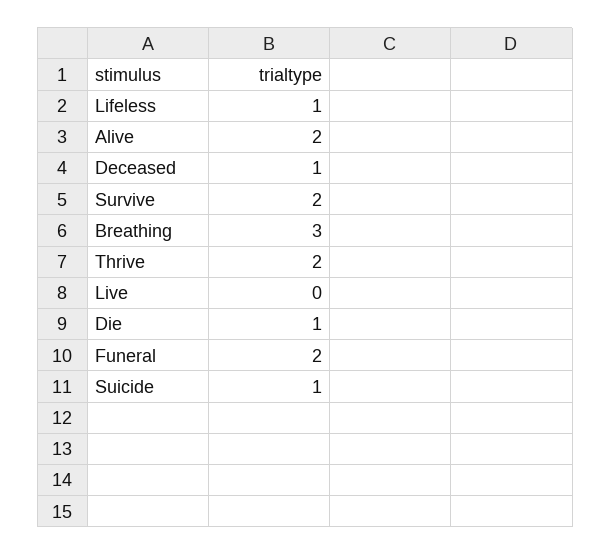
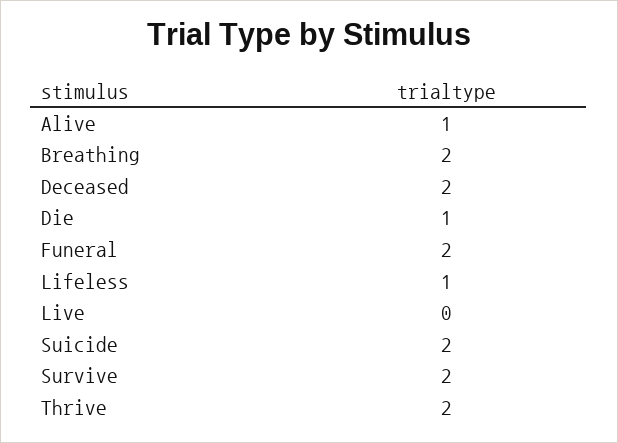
Alive: 2 -> 1
Deceased: 1 -> 2
Breathing: 3 -> 2
Suicide: 1 -> 2

